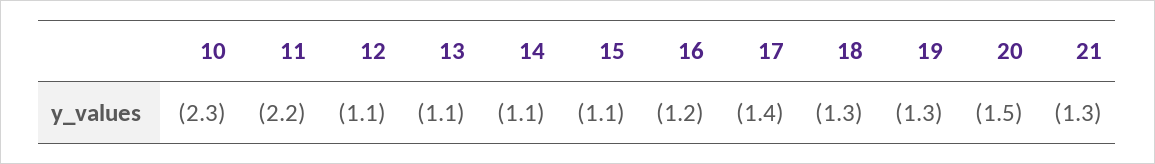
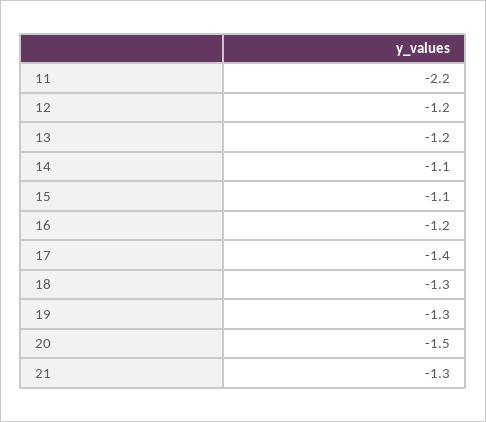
10: -2.3 -> none
12: -1.1 -> -1.2
13: -1.1 -> -1.2

